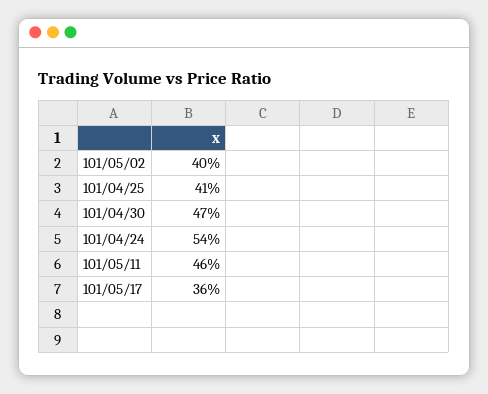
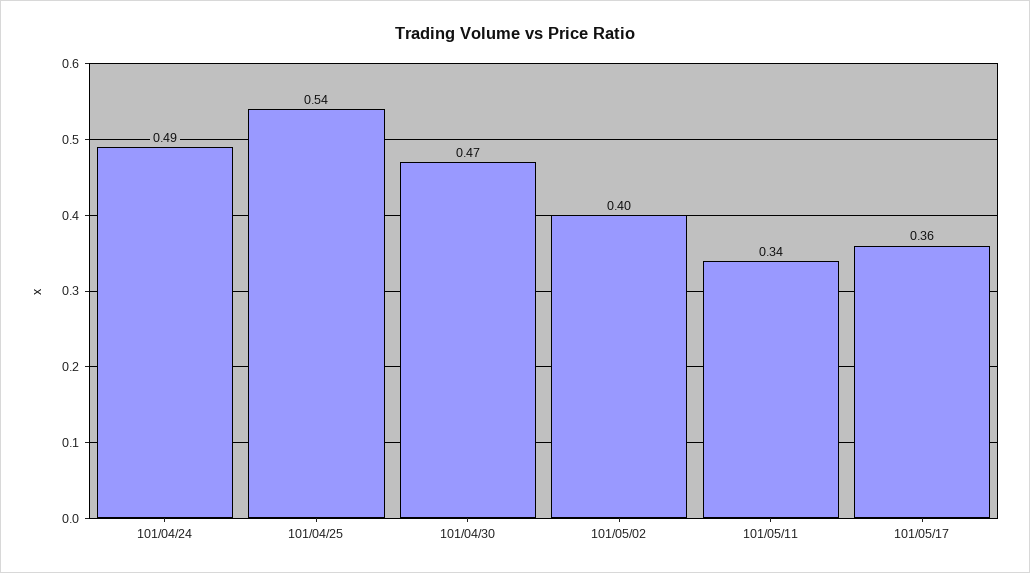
101/04/25: 0.41 -> 0.54
101/04/24: 0.54 -> 0.49
101/05/11: 0.46 -> 0.34

